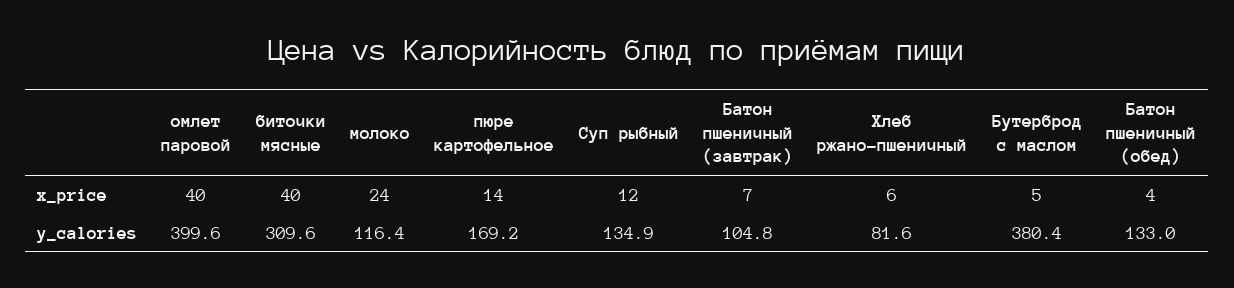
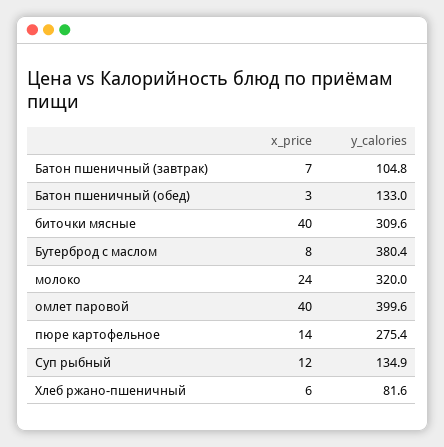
Бутерброд с маслом, x_price: 5 -> 8
Батон пшеничный (обед), x_price: 4 -> 3
молоко, y_calories: 116.4 -> 320
пюре картофельное, y_calories: 169.2 -> 275.4

